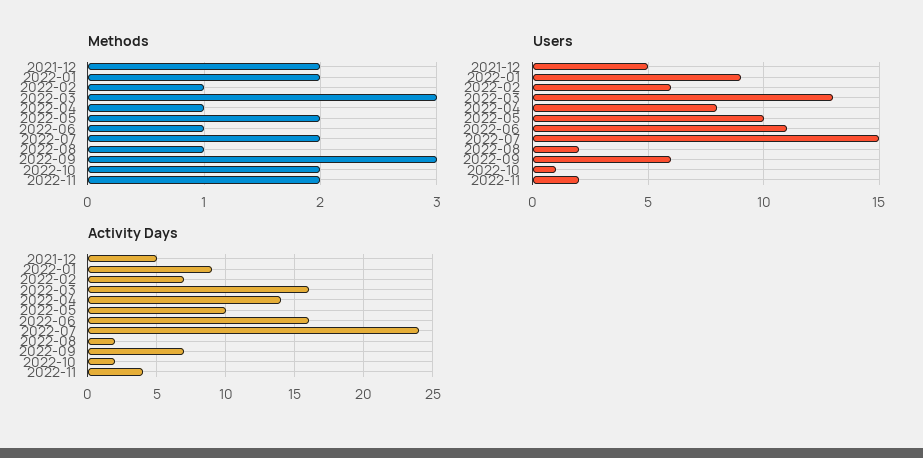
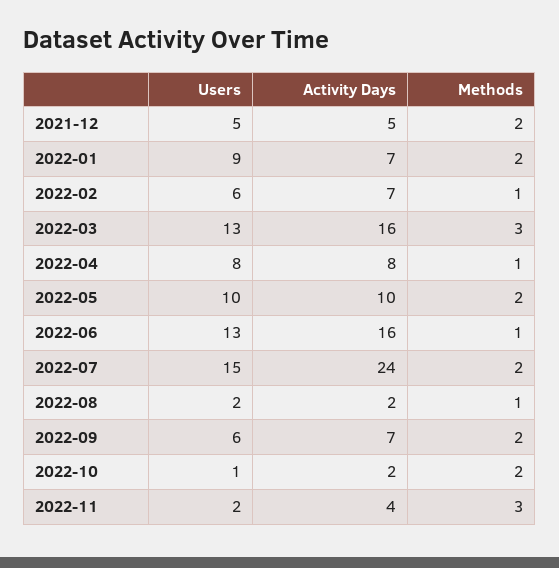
Methods, 2022-09: 3 -> 2
Methods, 2022-11: 2 -> 3
Users, 2022-06: 11 -> 13
Activity Days, 2022-01: 9 -> 7
Activity Days, 2022-04: 14 -> 8

